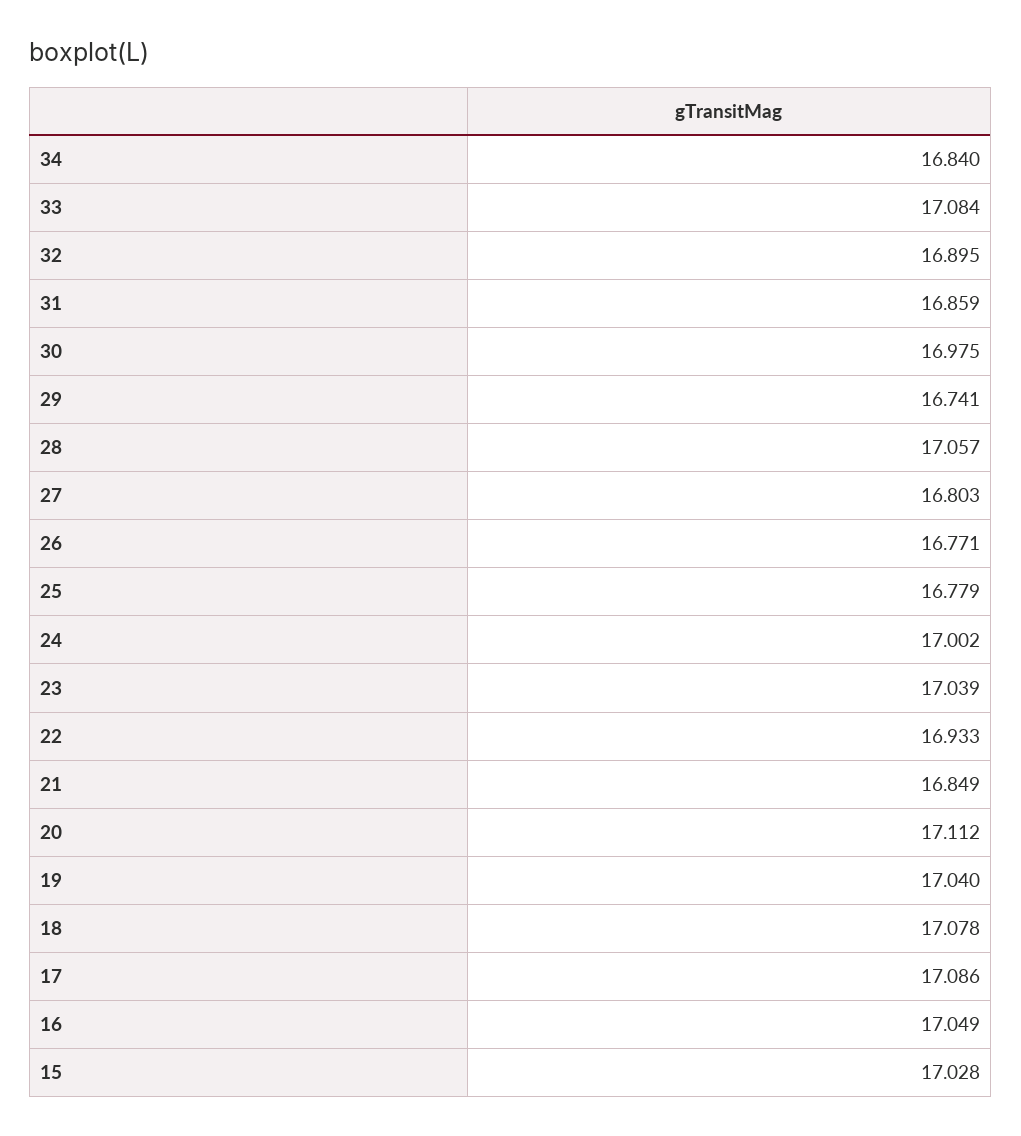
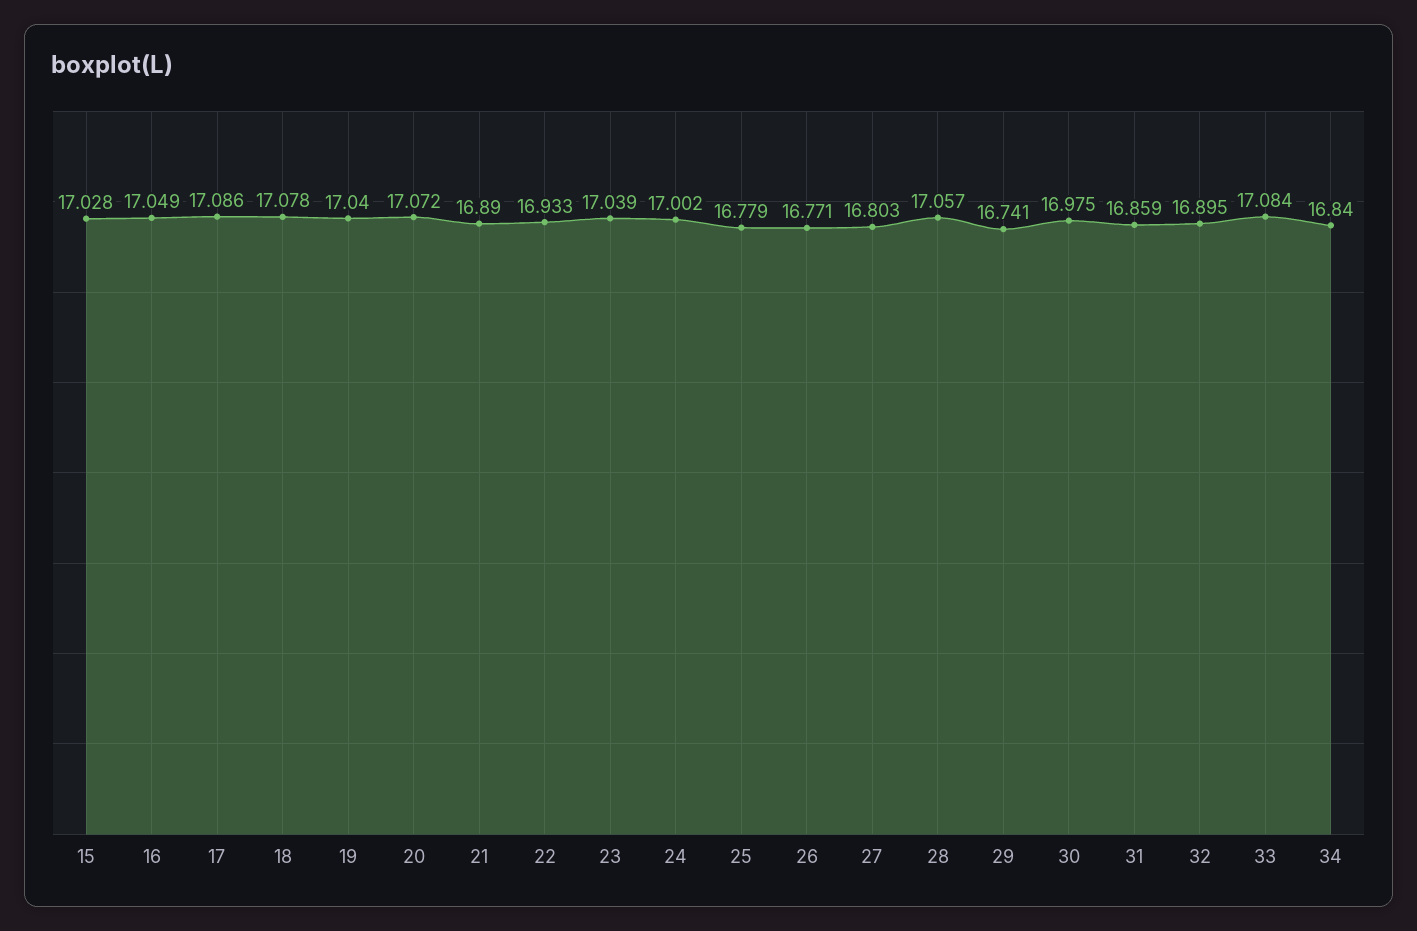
21: 16.849 -> 16.89
20: 17.112 -> 17.072

